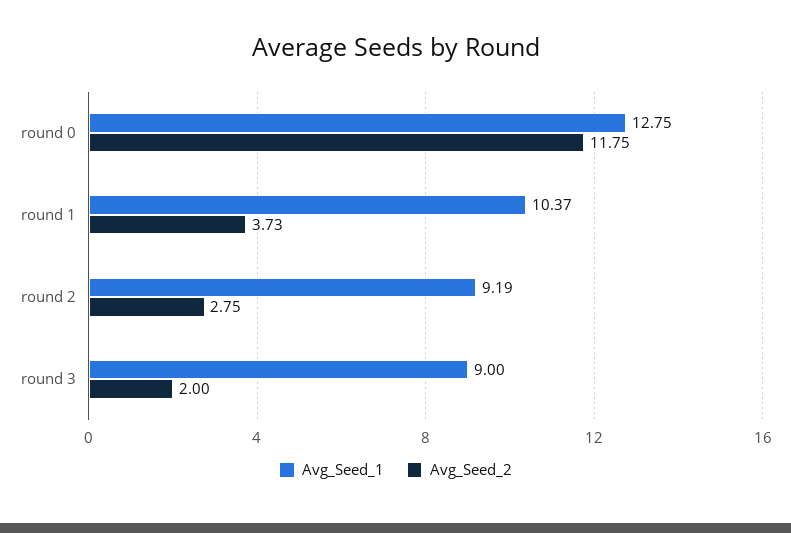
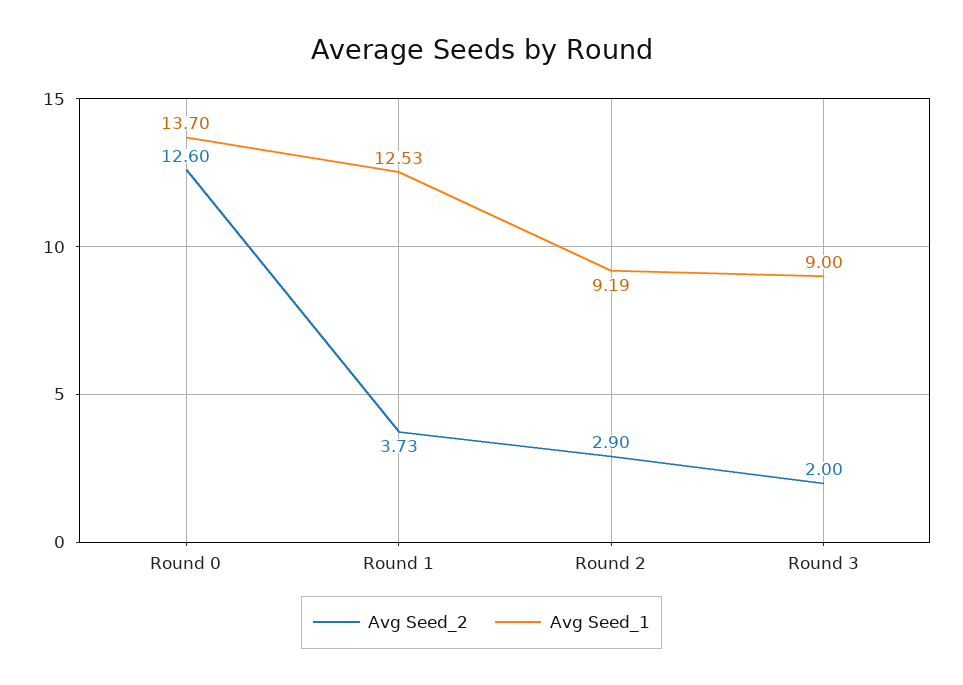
Avg_Seed_1, round 0: 12.75 -> 13.7
Avg_Seed_2, round 0: 11.75 -> 12.6
Avg_Seed_1, round 1: 10.37 -> 12.53
Avg_Seed_2, round 2: 2.75 -> 2.9

